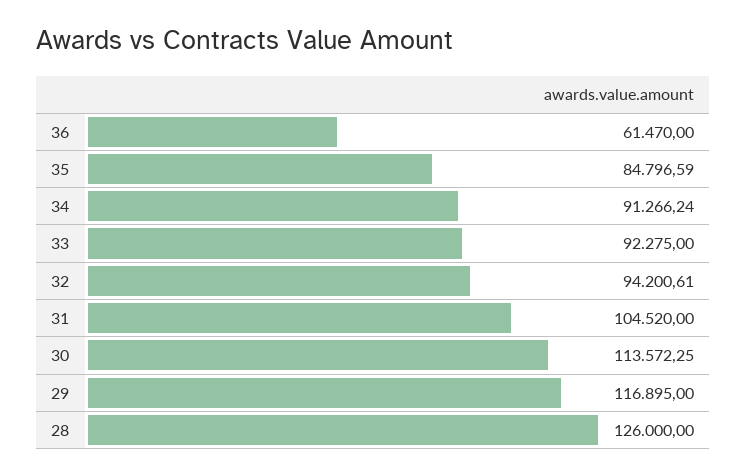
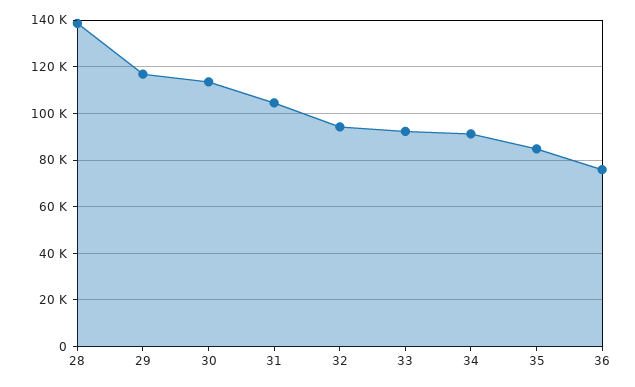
36: 61470 -> 75000
28: 126000 -> 140000

